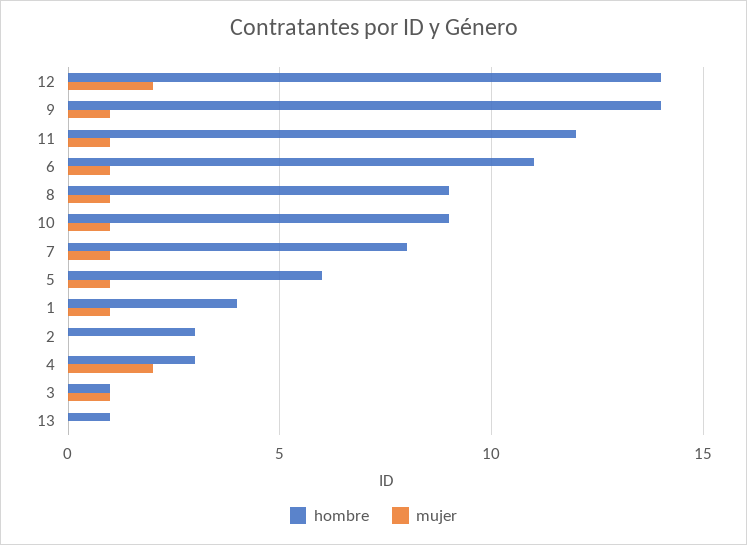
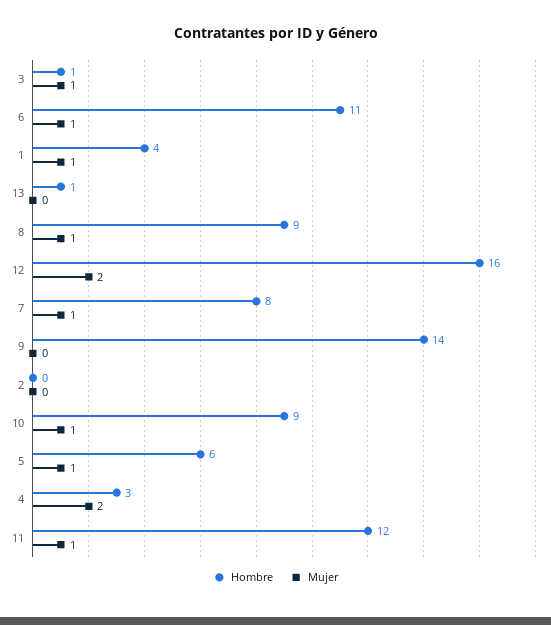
hombre, 12: 14 -> 16
mujer, 9: 1 -> 0
hombre, 2: 3 -> 0

